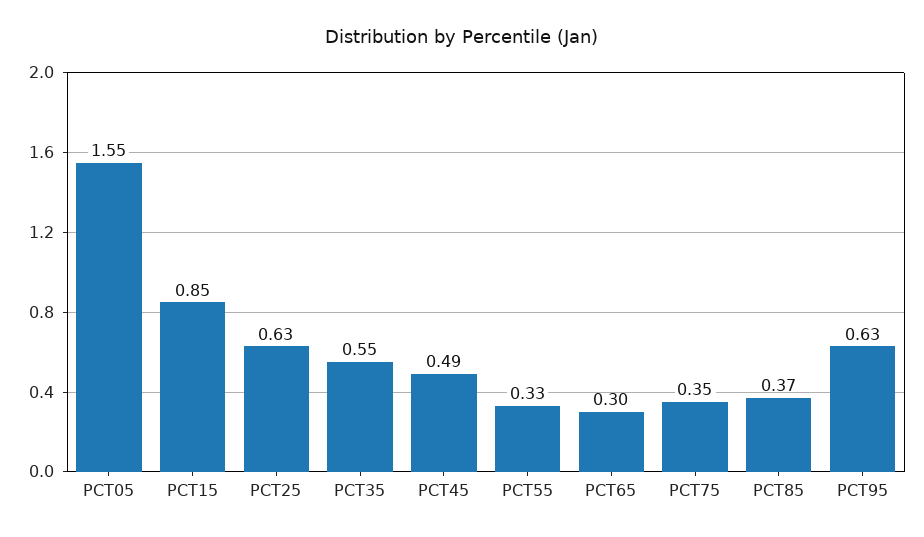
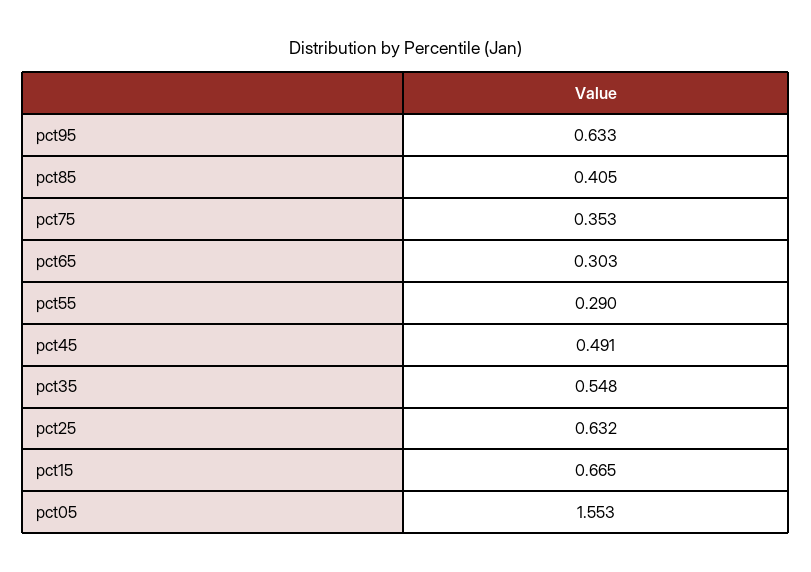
PCT15: 0.85 -> 0.665
PCT55: 0.33 -> 0.29
PCT85: 0.37 -> 0.405

